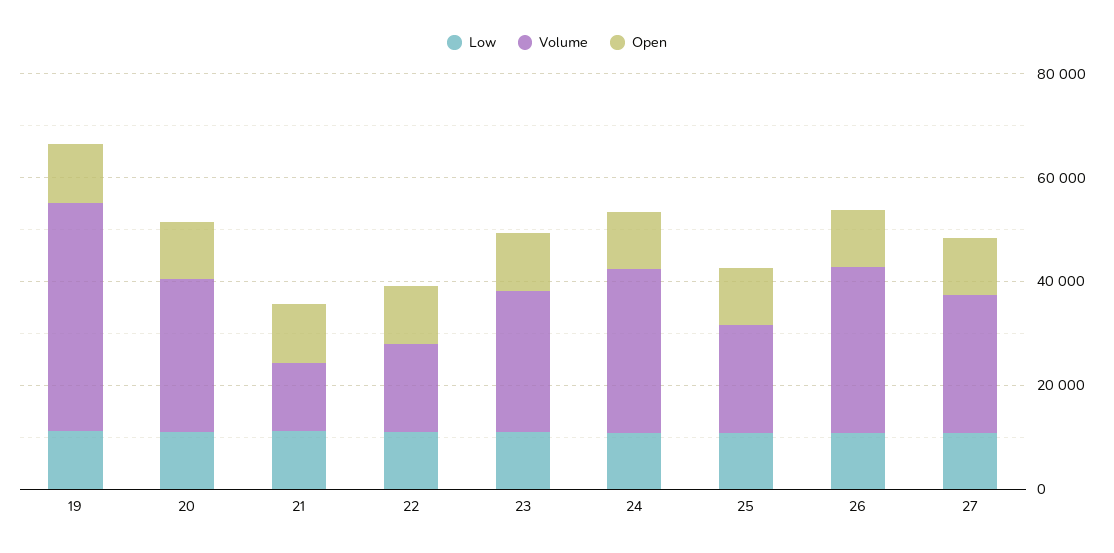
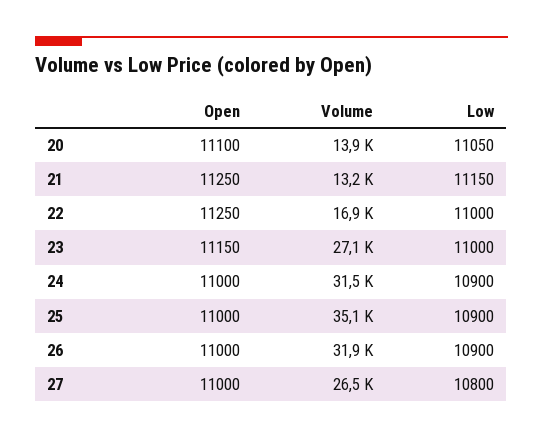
Low, 19: 10000 -> none
Volume, 19: 45000 -> none
Open, 19: 10000 -> none
Volume, 20: 30000 -> 13900
Volume, 25: 20000 -> 35100

